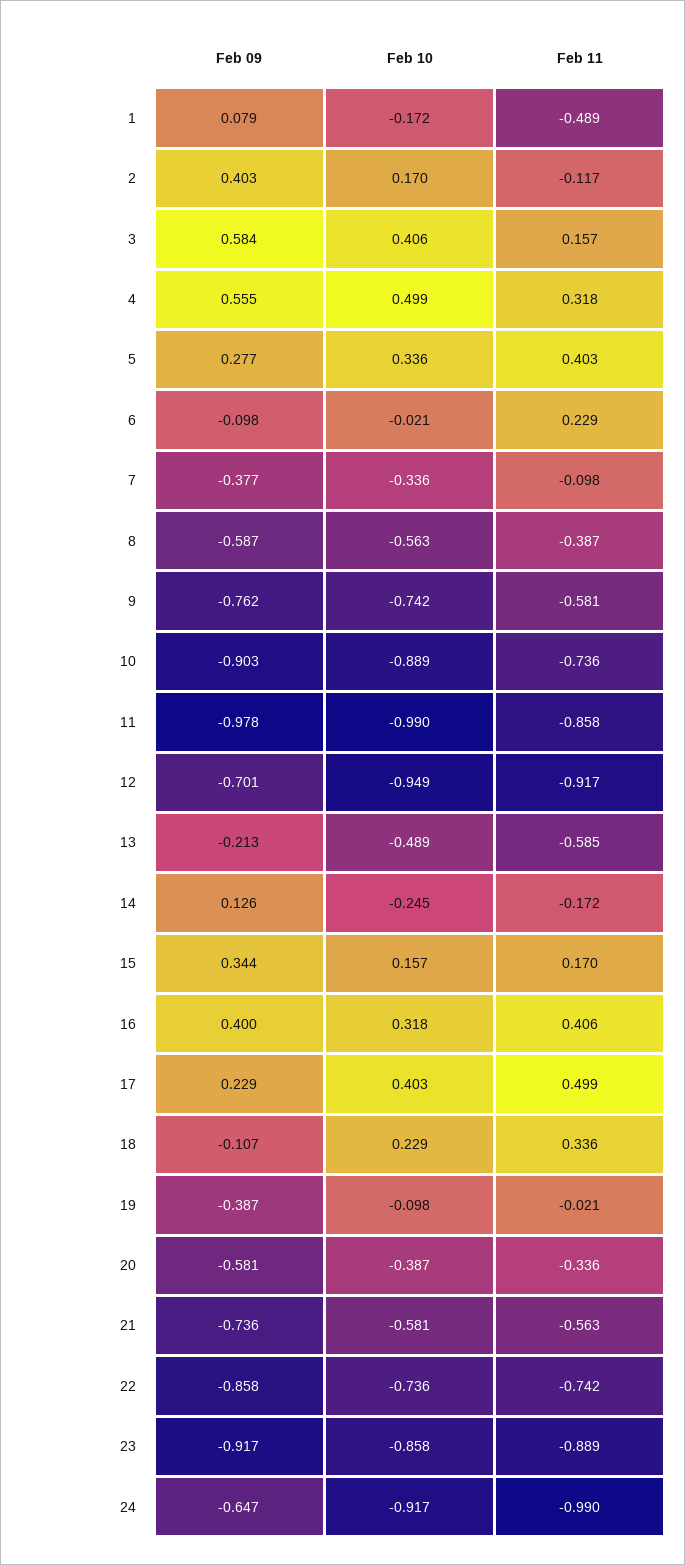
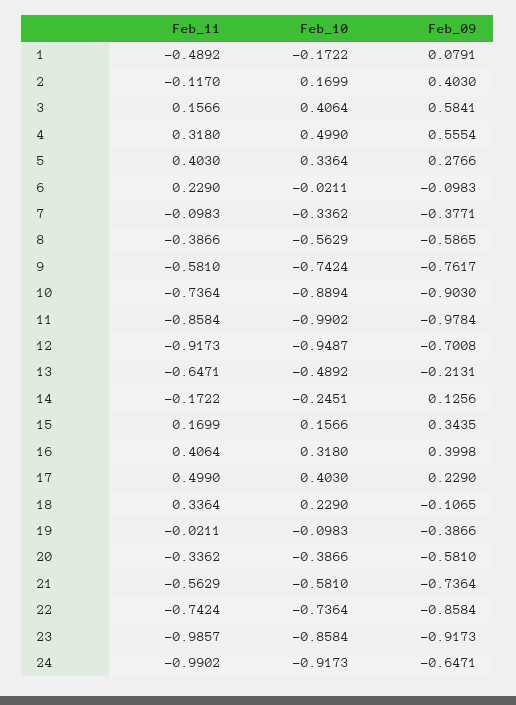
Feb 11, 13: -0.585 -> -0.6471
Feb 11, 23: -0.889 -> -0.9857

